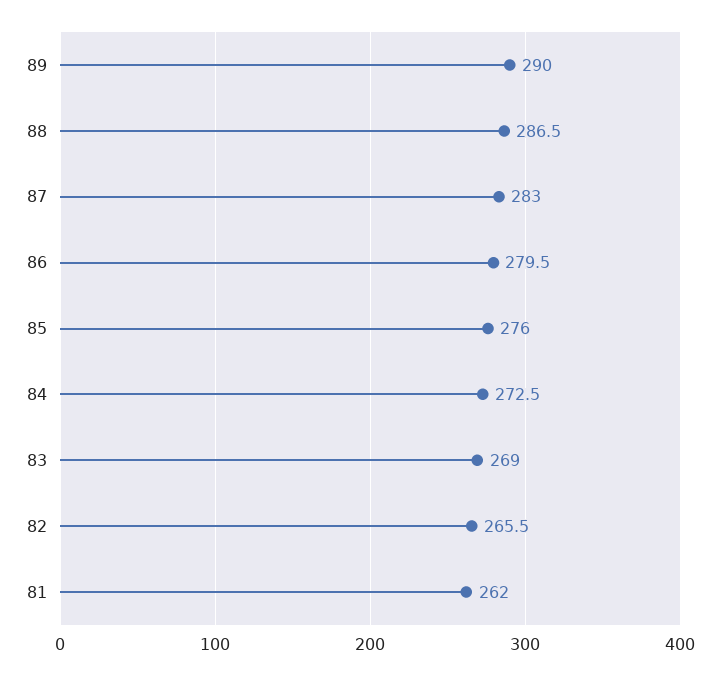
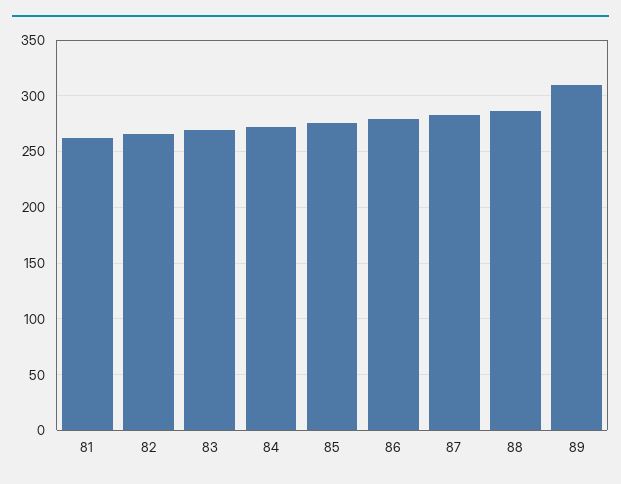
89: 290 -> 310

